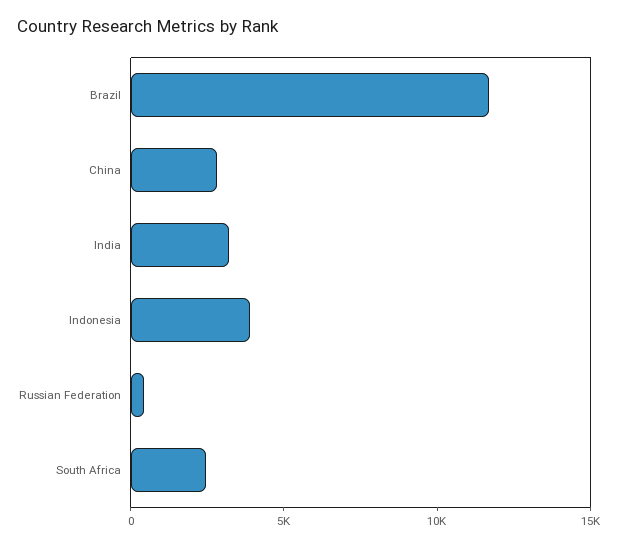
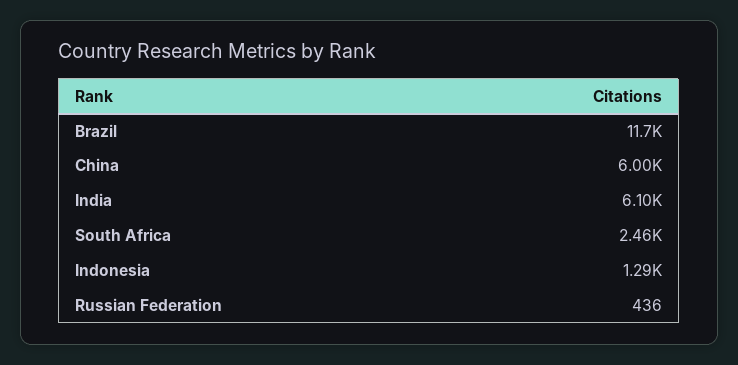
China: 3000 -> 6000
India: 3000 -> 6100
Indonesia: 4000 -> 1290

